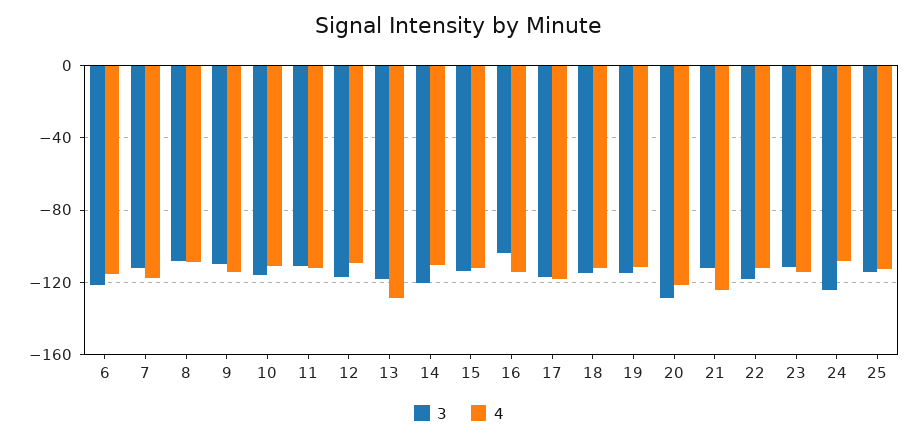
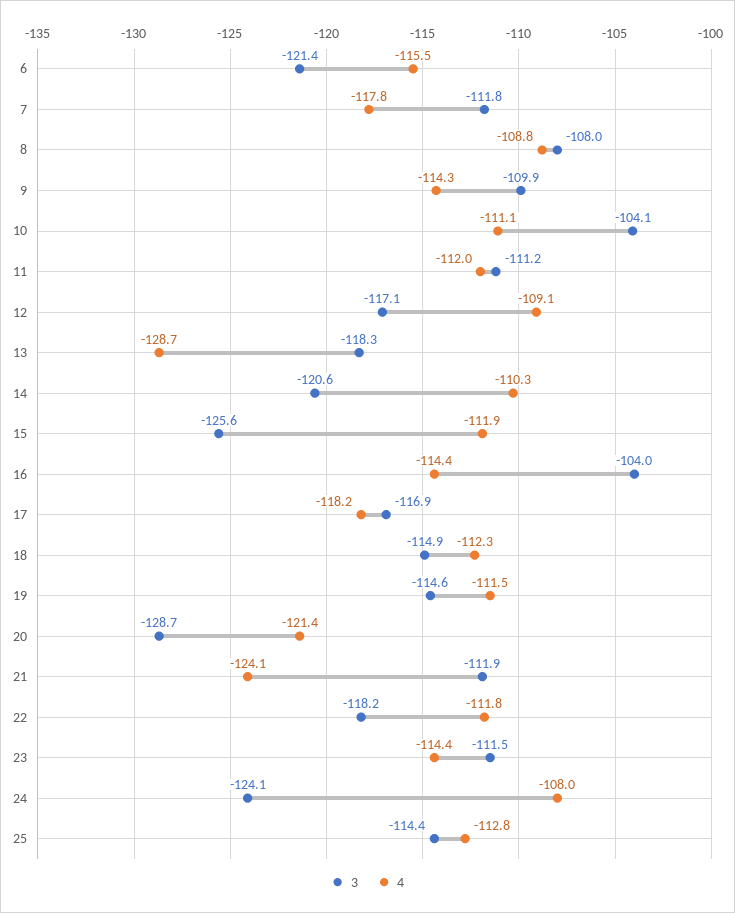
3, 10: -115 -> -104.1
3, 15: -115 -> -125.6

